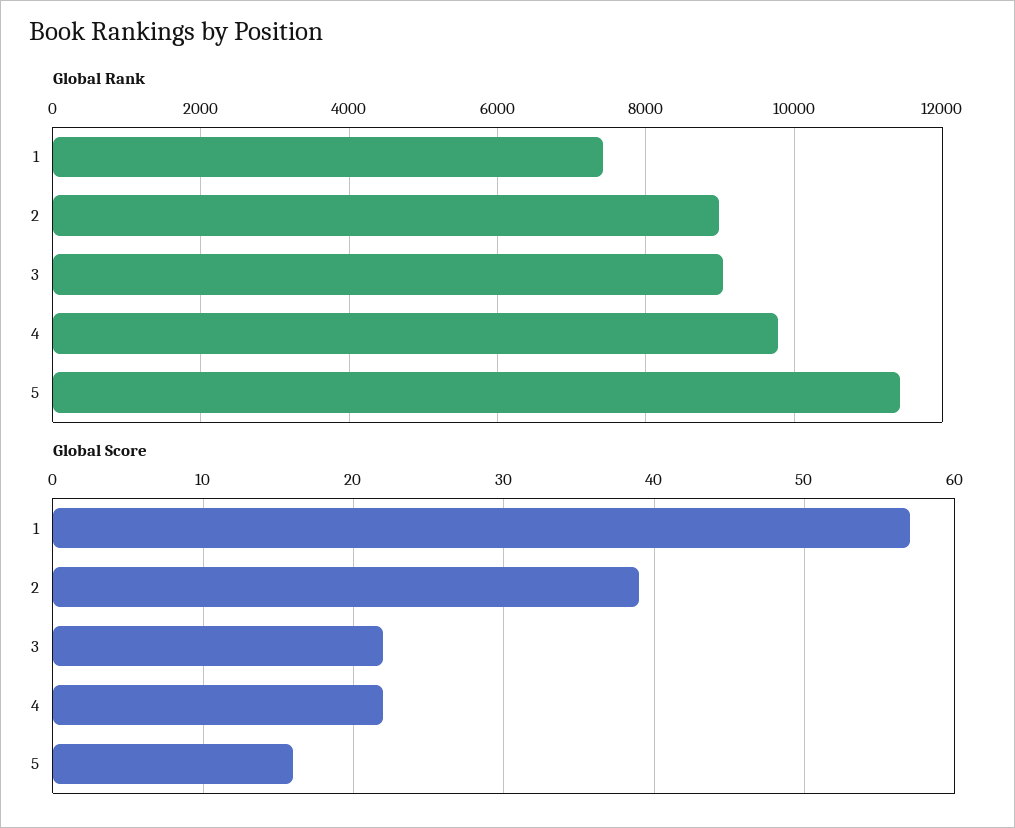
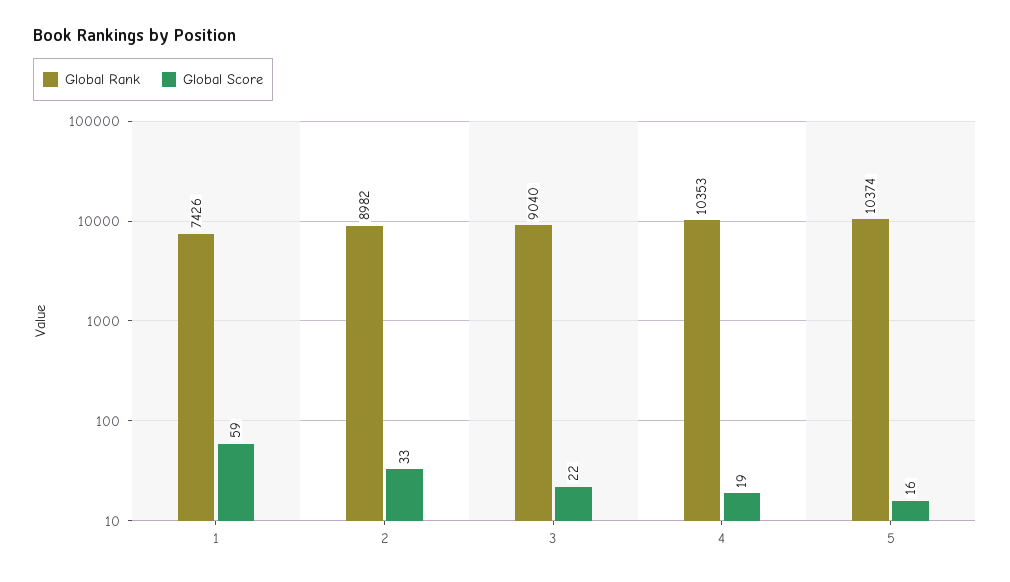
Global Rank, 4: 9800 -> 10353
Global Rank, 5: 11400 -> 10374
Global Score, 1: 57 -> 59
Global Score, 2: 39 -> 33
Global Score, 4: 22 -> 19

